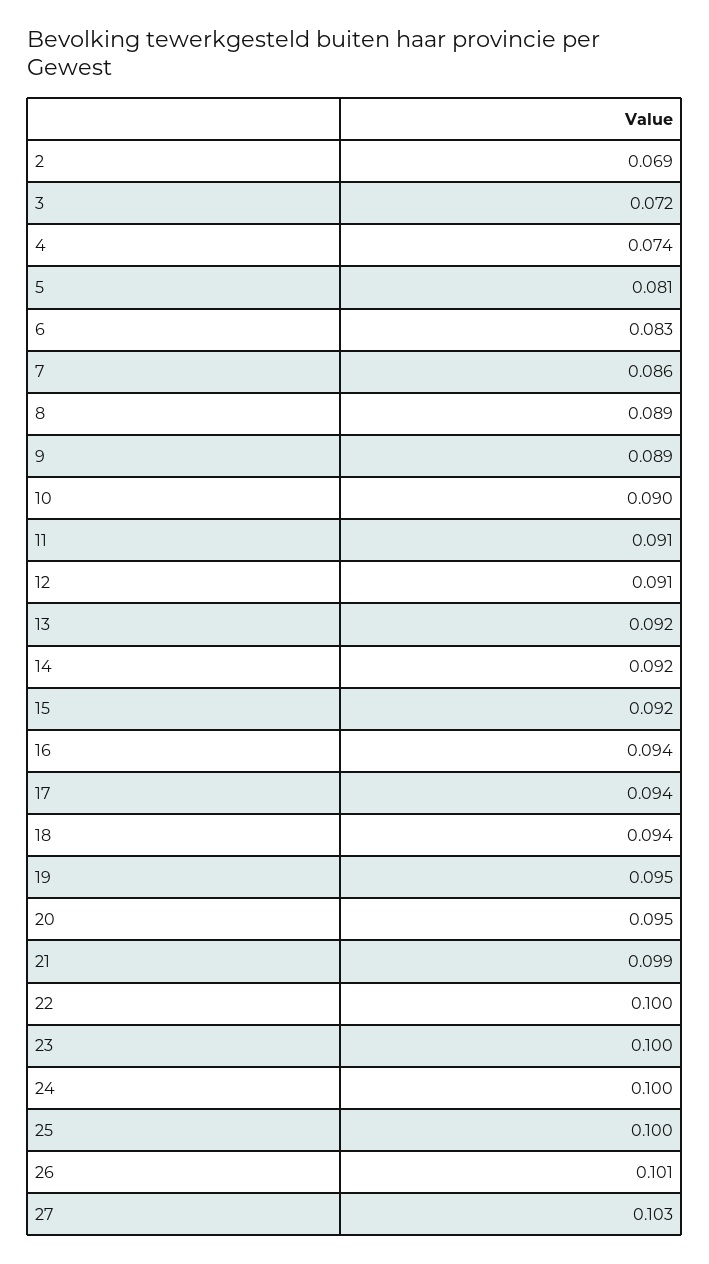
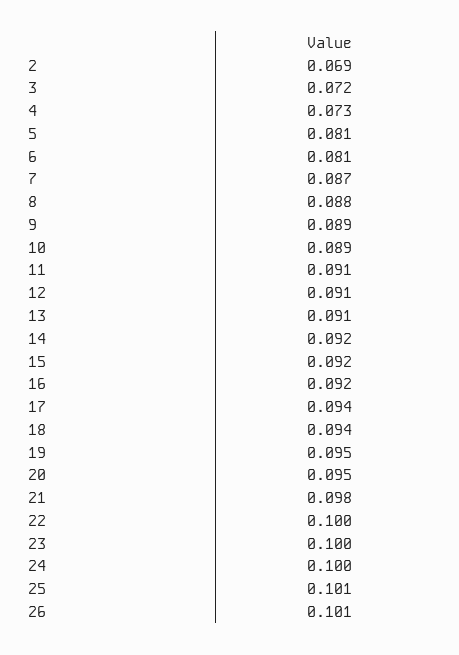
4: 0.074 -> 0.073
6: 0.083 -> 0.081
7: 0.086 -> 0.087
8: 0.089 -> 0.088
10: 0.09 -> 0.089
13: 0.092 -> 0.091
16: 0.094 -> 0.092
21: 0.099 -> 0.098
25: 0.1 -> 0.101
27: 0.103 -> none

